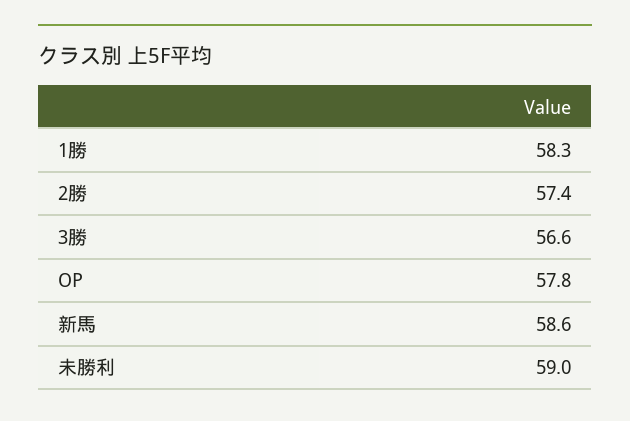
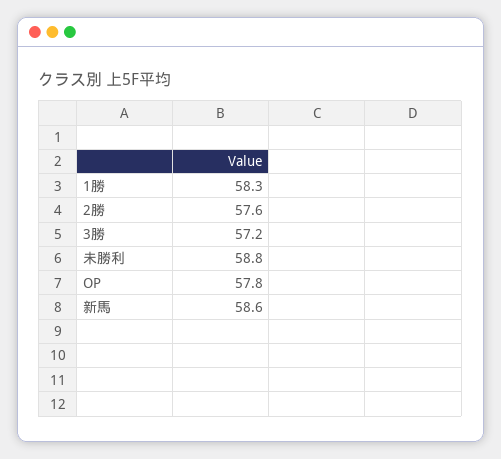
2勝: 57.4 -> 57.6
3勝: 56.6 -> 57.2
未勝利: 59 -> 58.8

